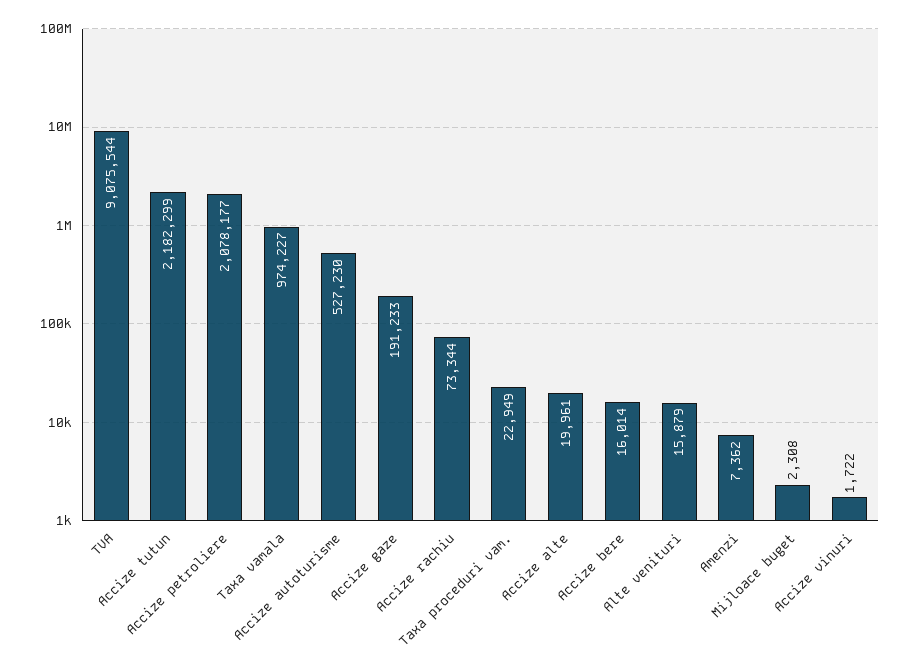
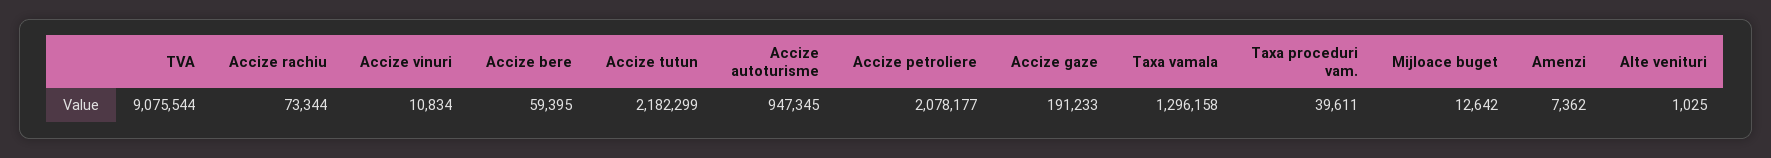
Taxa vamala: 974227 -> 1296158
Accize autoturisme: 527230 -> 947345
Taxa proceduri vam.: 22949 -> 39611
Accize alte: 19961 -> none
Accize bere: 16014 -> 59395
Alte venituri: 15879 -> 1025
Mijloace buget: 2308 -> 12642
Accize vinuri: 1722 -> 10834

